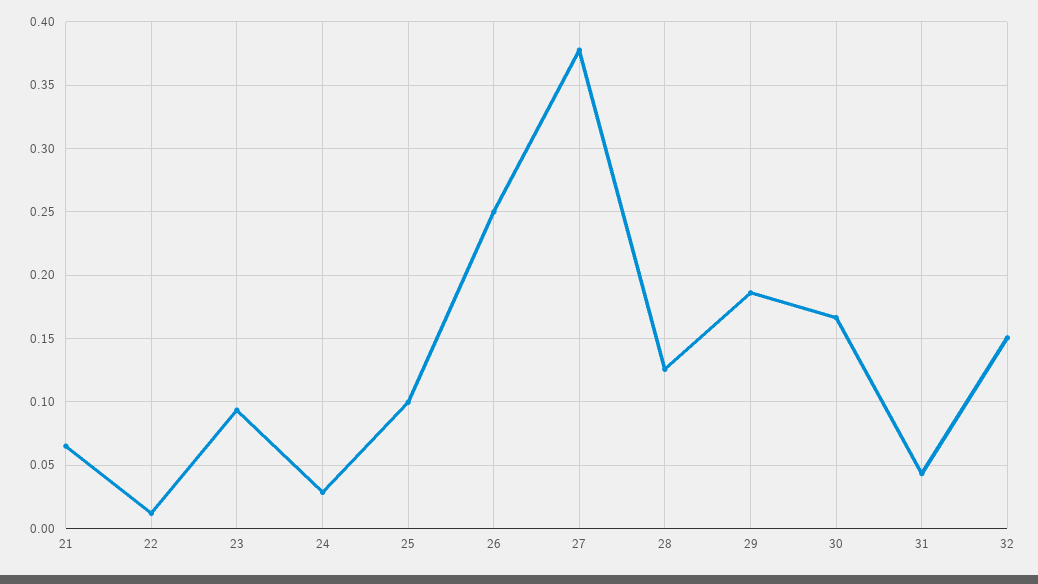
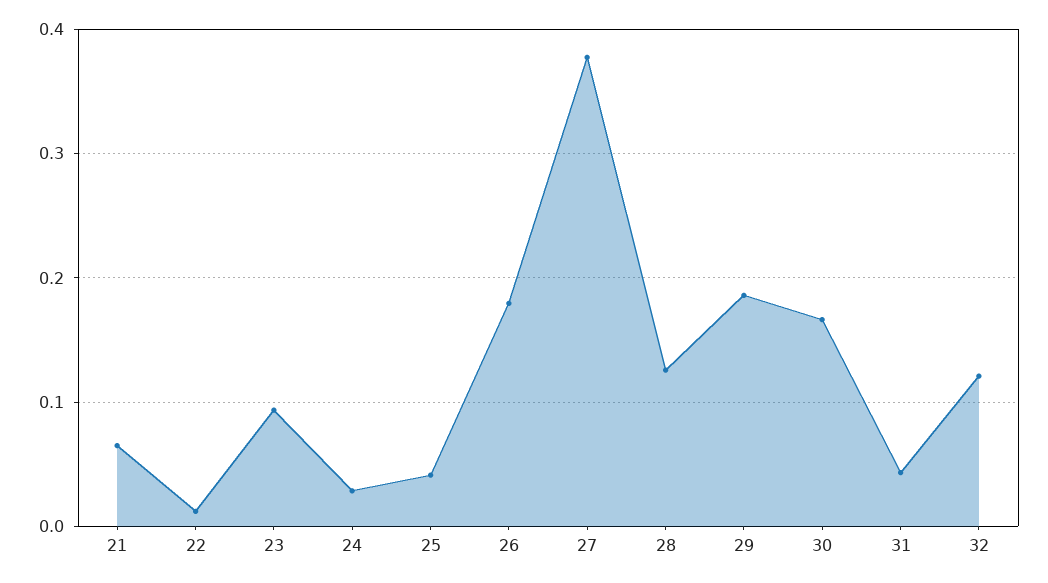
25: 0.1 -> 0.04
26: 0.25 -> 0.18
32: 0.15 -> 0.12

